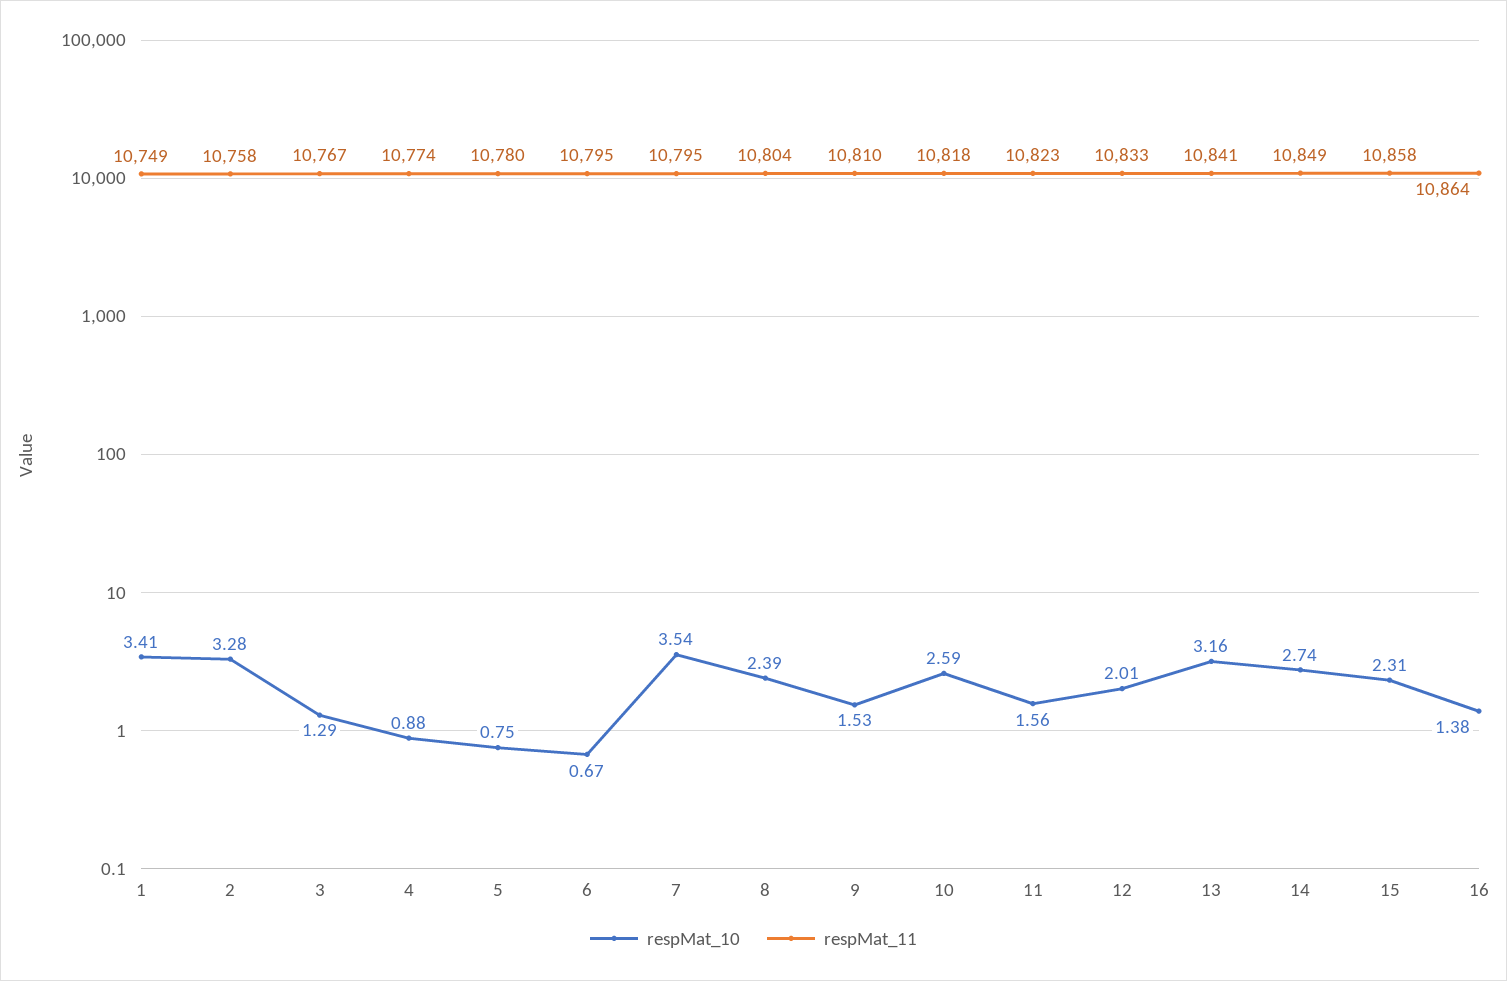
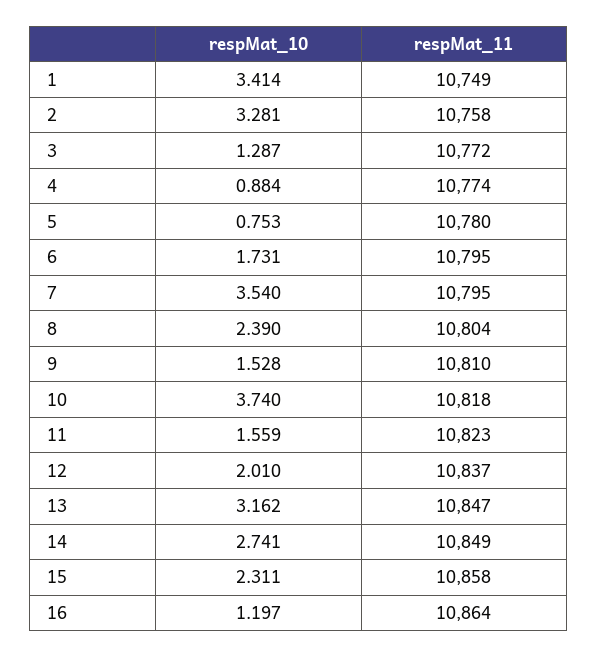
respMat_11, 3: 10767 -> 10772
respMat_10, 6: 0.67 -> 1.731
respMat_10, 10: 2.59 -> 3.74
respMat_11, 12: 10833 -> 10837
respMat_11, 13: 10841 -> 10847
respMat_10, 16: 1.38 -> 1.197

